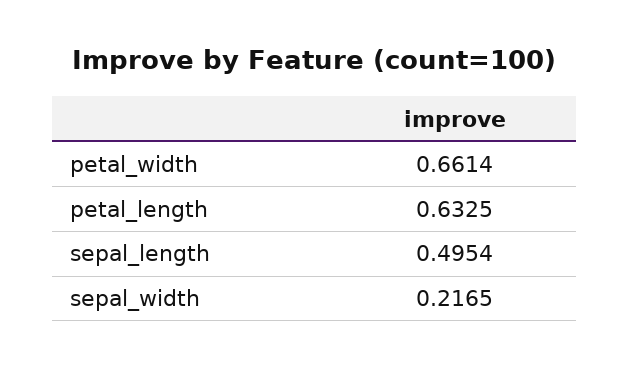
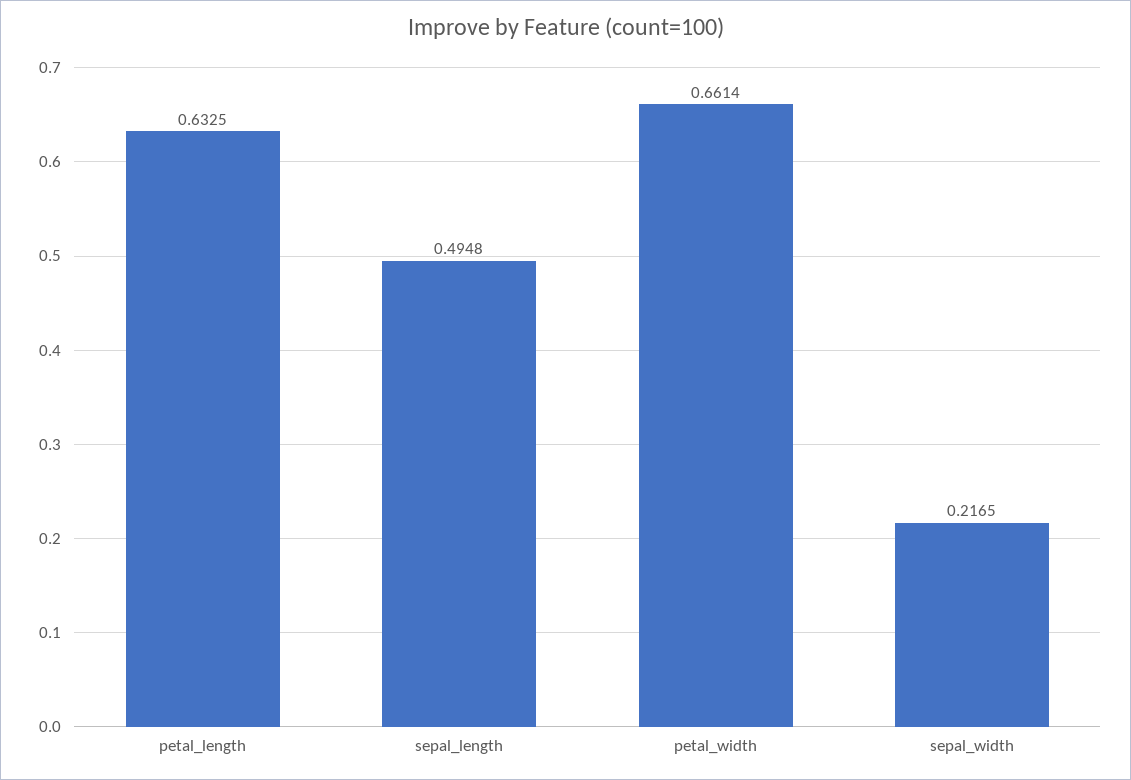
sepal_length: 0.4954 -> 0.4948

